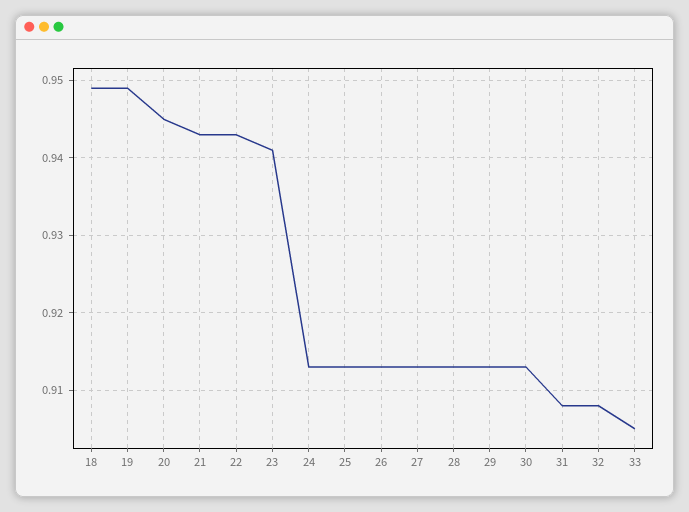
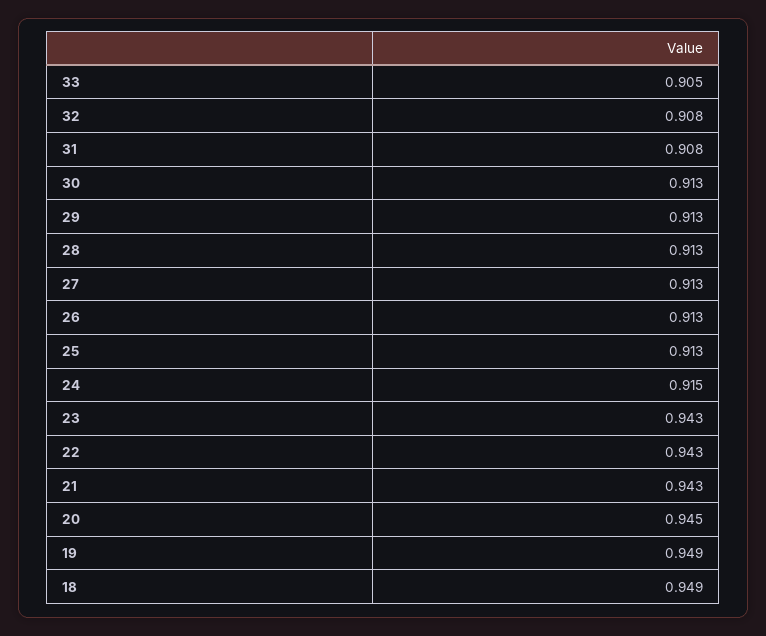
23: 0.941 -> 0.943
24: 0.913 -> 0.915

